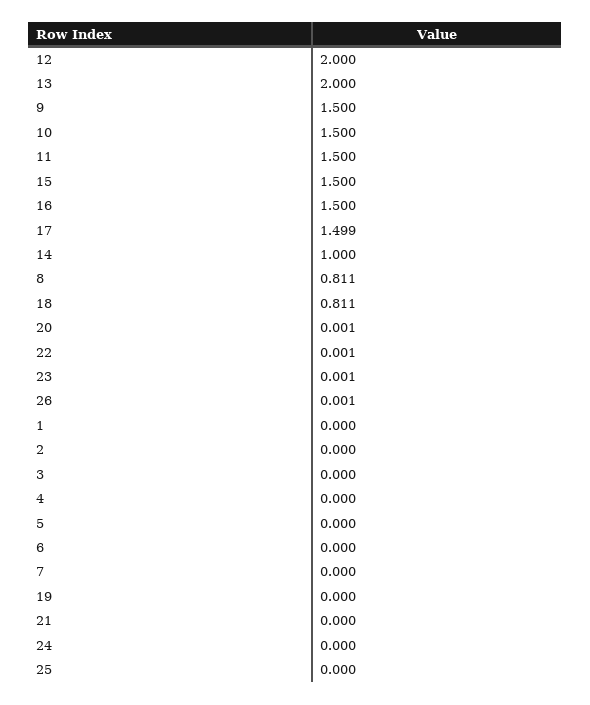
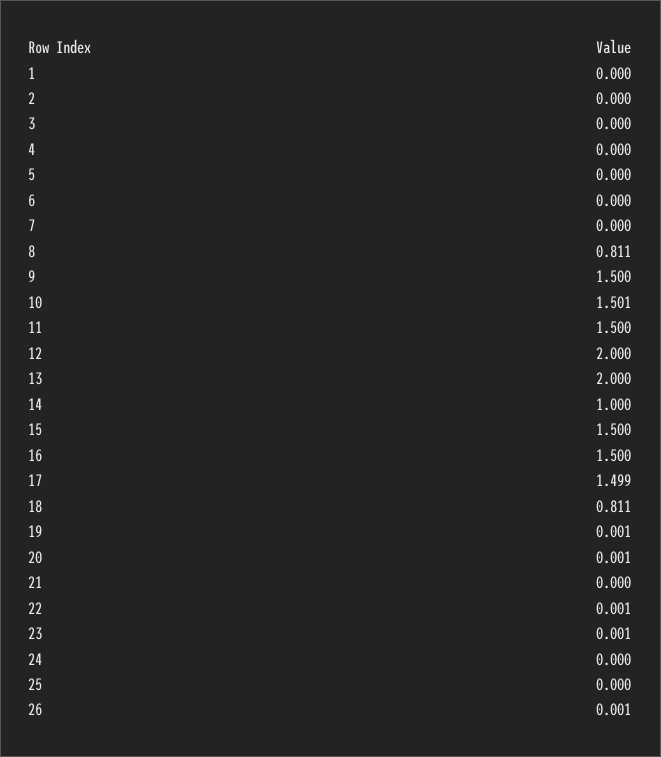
10: 1.5 -> 1.501
19: 0 -> 0.001

